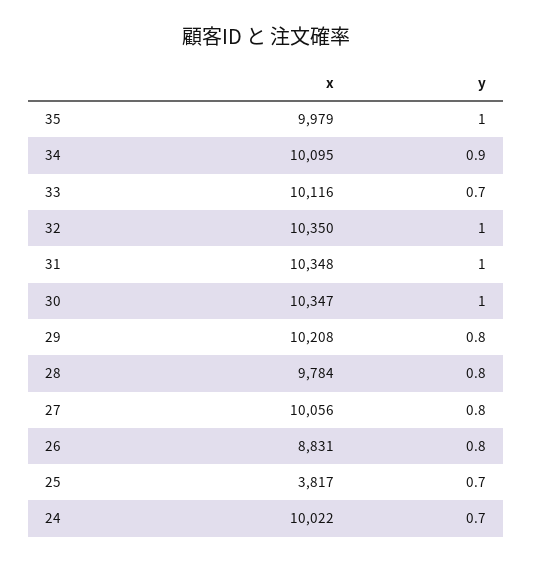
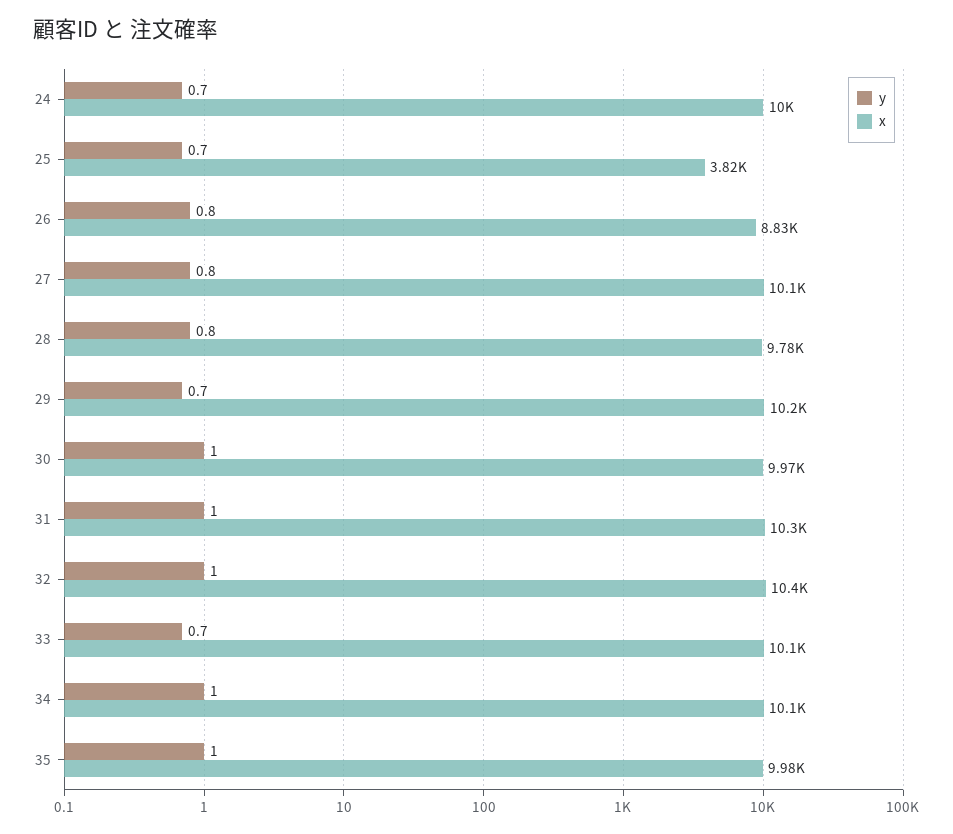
y, 34: 0.9 -> 1
x, 30: 10347 -> 9970
y, 29: 0.8 -> 0.7

